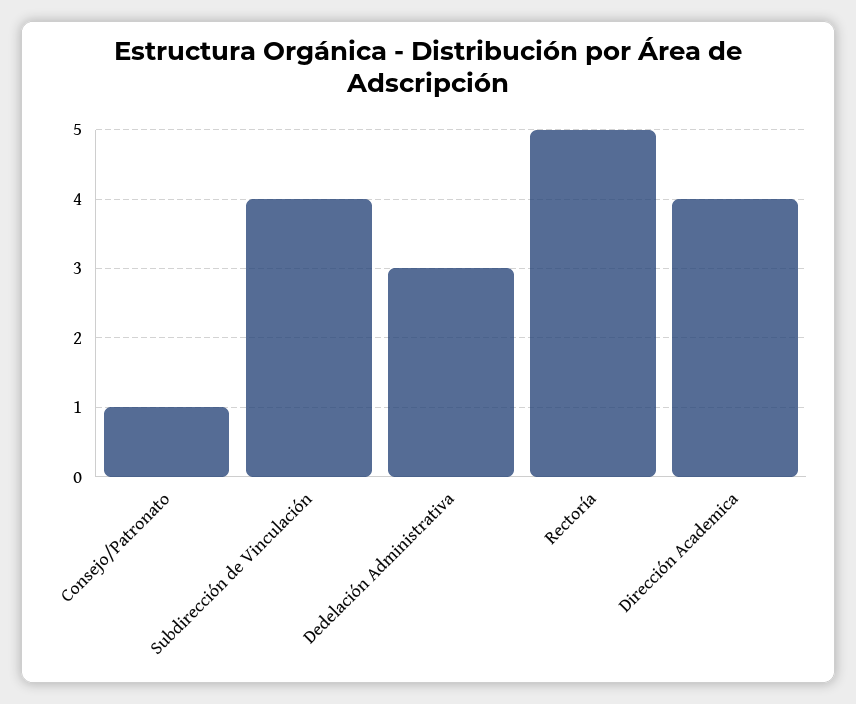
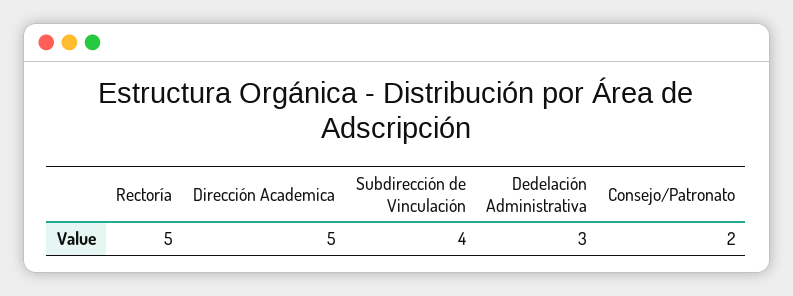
Consejo/Patronato: 1 -> 2
Dirección Academica: 4 -> 5

